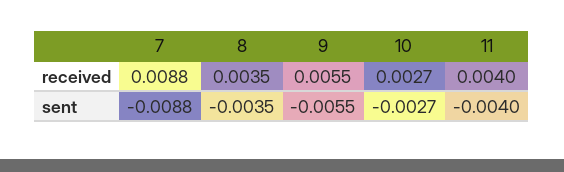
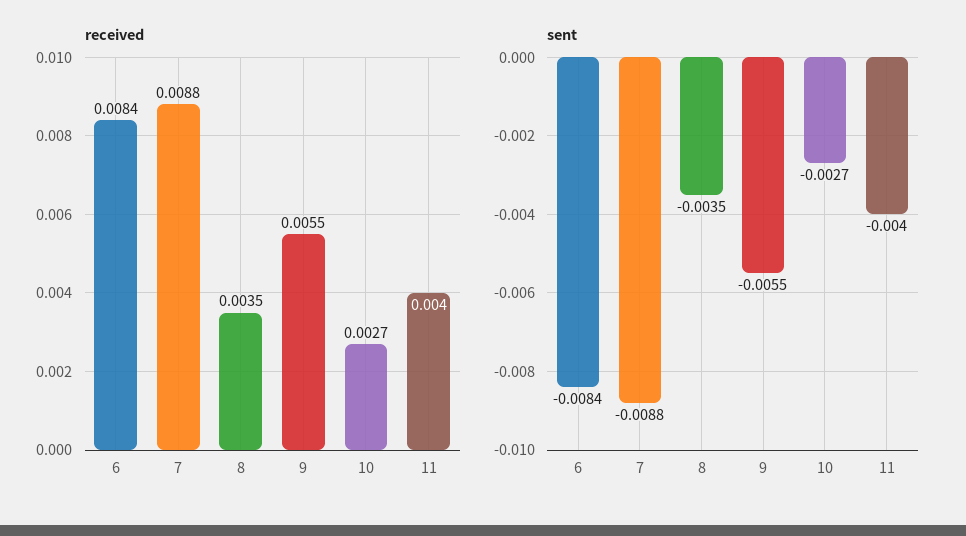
received, 6: none -> 0.0084
sent, 6: none -> -0.0084

